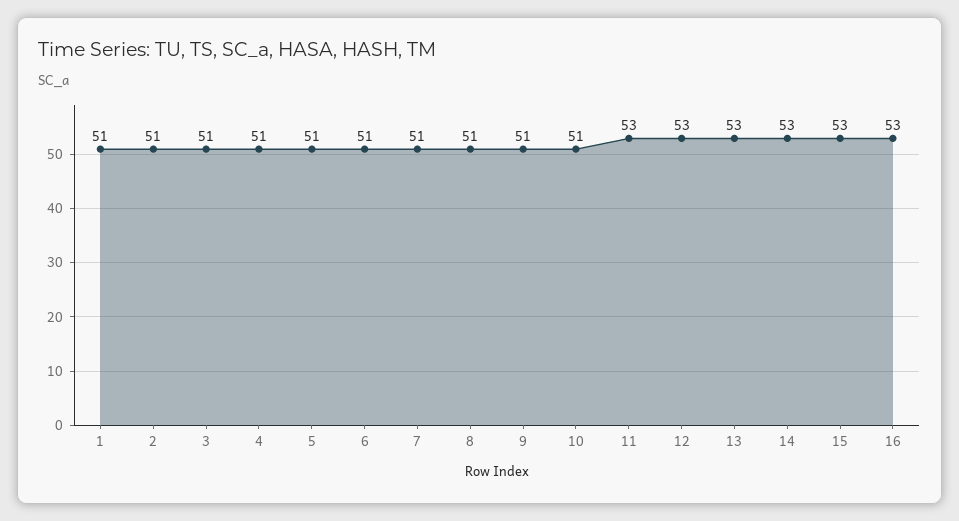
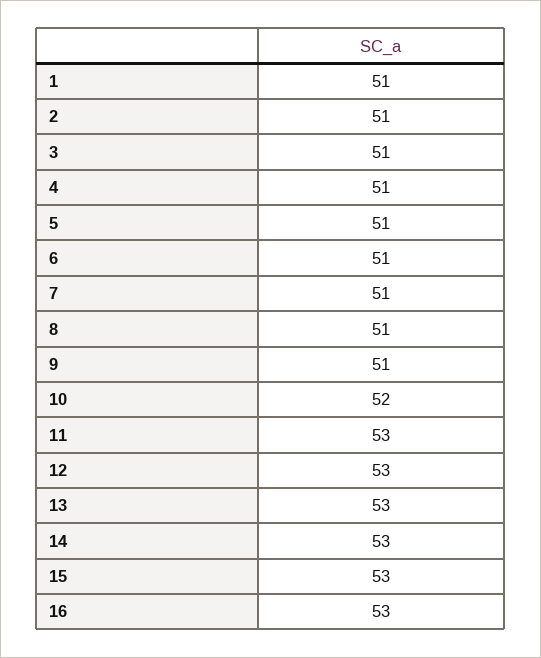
10: 51 -> 52

